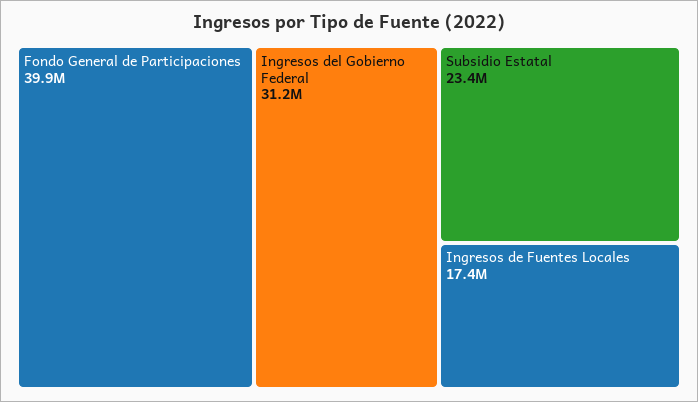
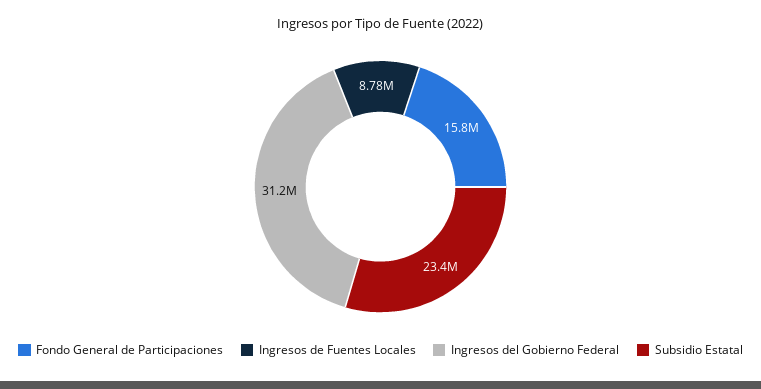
Fondo General de Participaciones: 39900000 -> 15800000
Ingresos de Fuentes Locales: 17400000 -> 8780000

